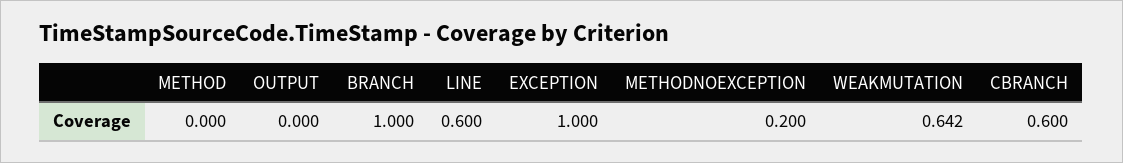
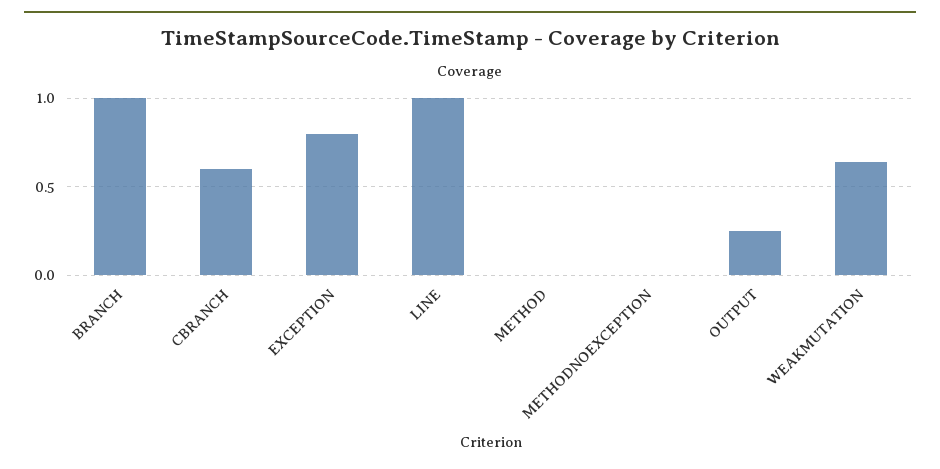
OUTPUT: 0 -> 0.25
LINE: 0.6 -> 1
EXCEPTION: 1 -> 0.8
METHODNOEXCEPTION: 0.2 -> 0

